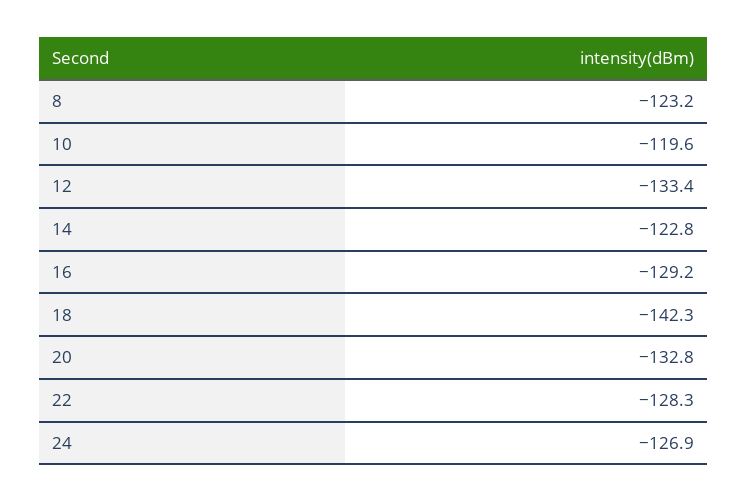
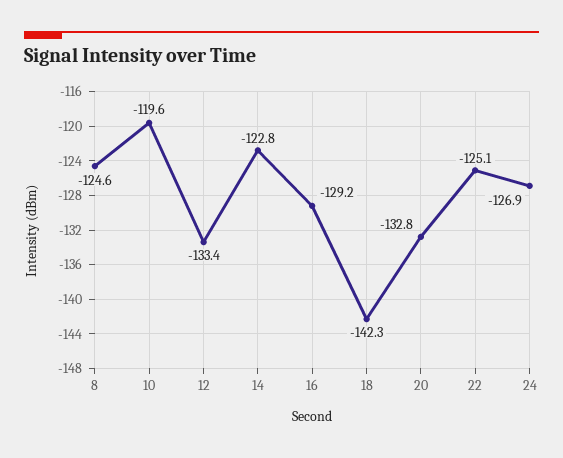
8: -123.2 -> -124.6
22: -128.3 -> -125.1

